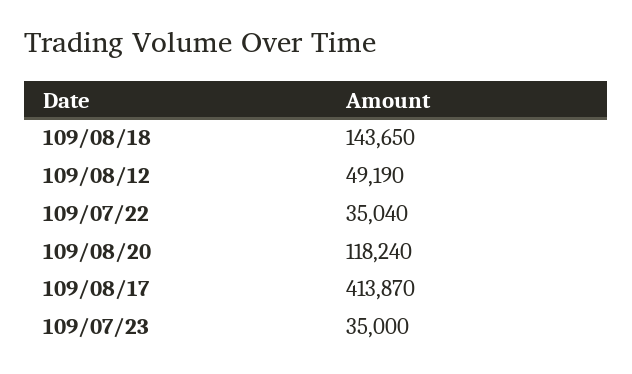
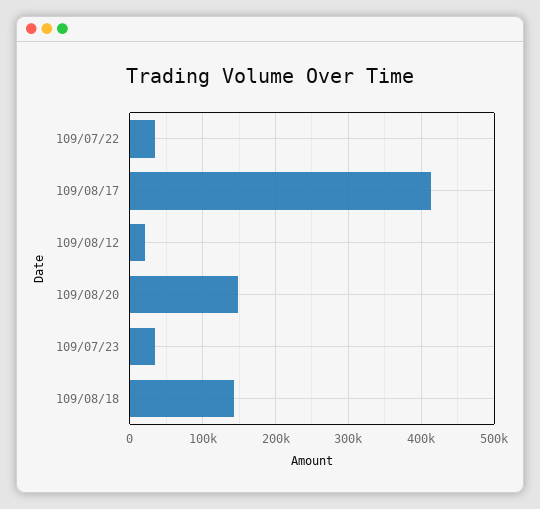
109/08/12: 49190 -> 20000
109/08/20: 118240 -> 150000

